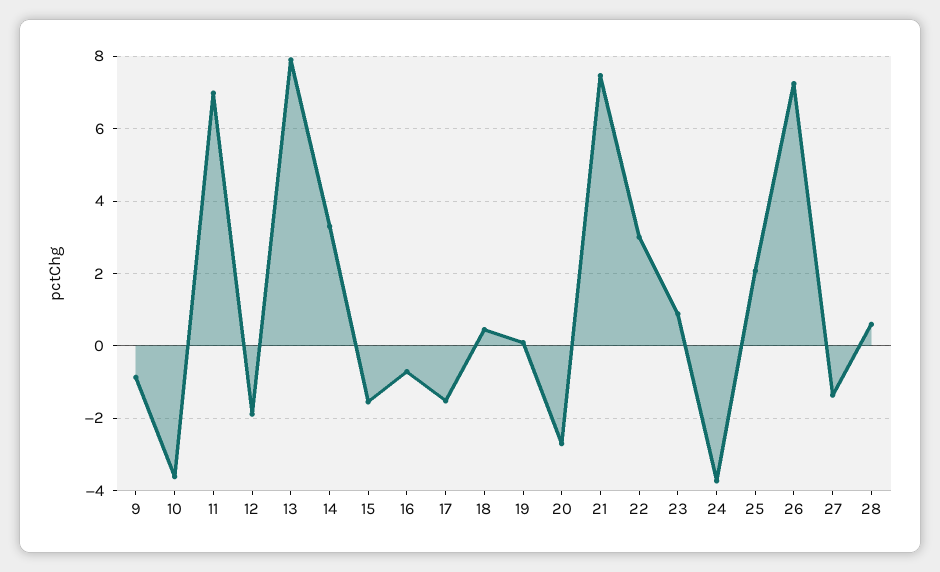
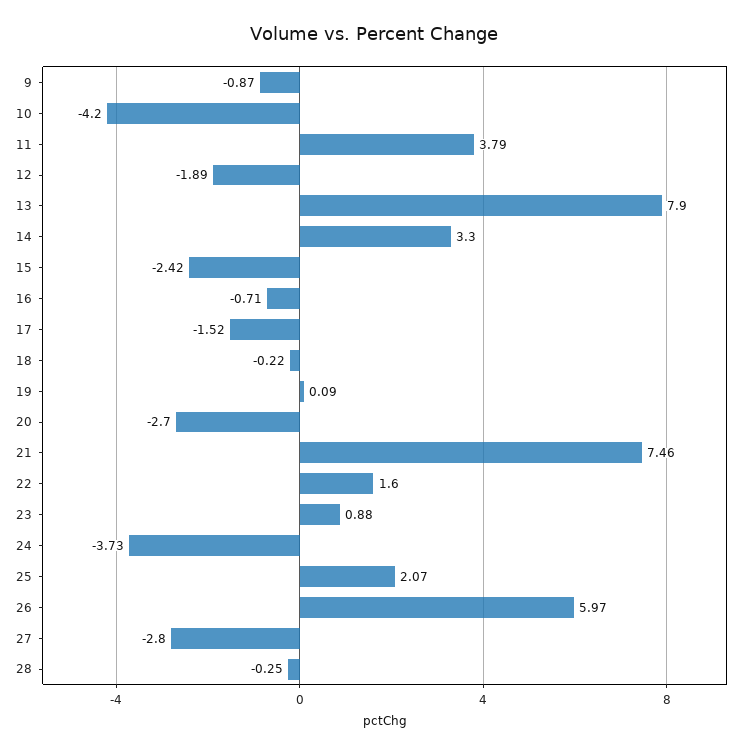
10: -3.6 -> -4.2
11: 7 -> 3.79
15: -1.6 -> -2.42
18: 0.4 -> -0.22
22: 3 -> 1.6
26: 7.2 -> 5.97
27: -1.4 -> -2.8
28: 0.6 -> -0.25

